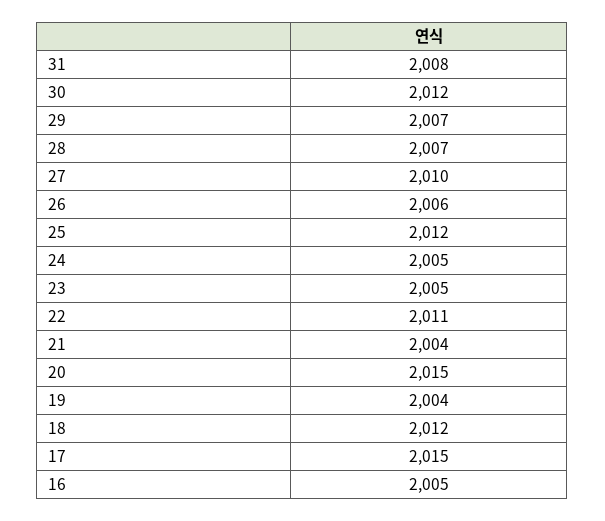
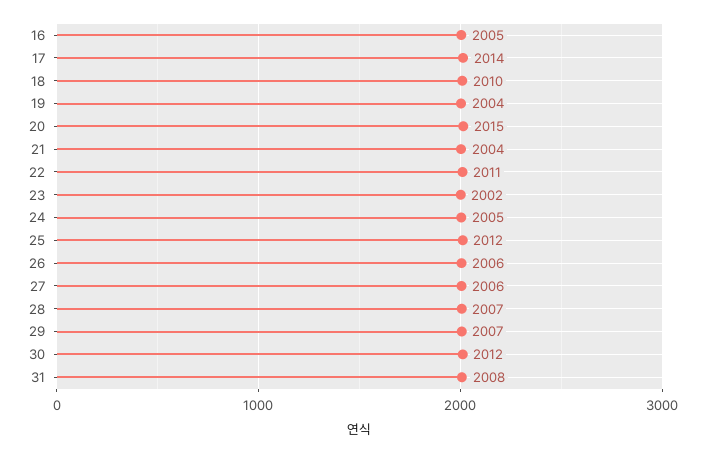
27: 2010 -> 2006
23: 2005 -> 2002
18: 2012 -> 2010
17: 2015 -> 2014

